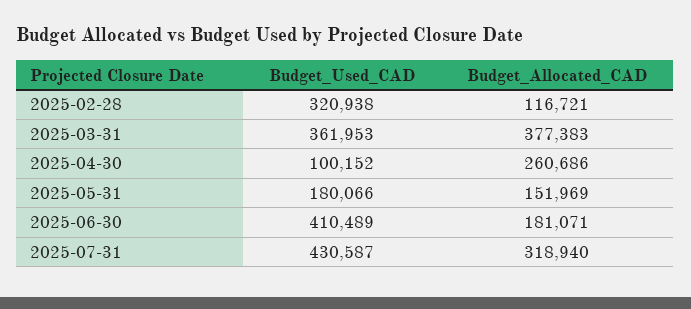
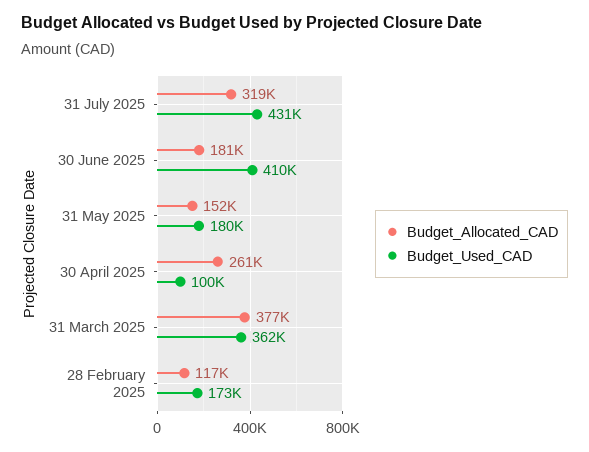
Budget_Used_CAD, 2025-02-28: 320938 -> 173000

